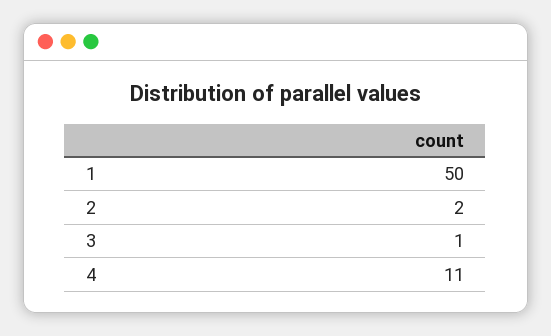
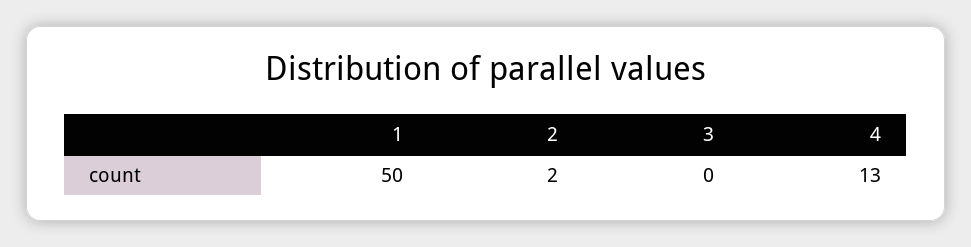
3: 1 -> 0
4: 11 -> 13

